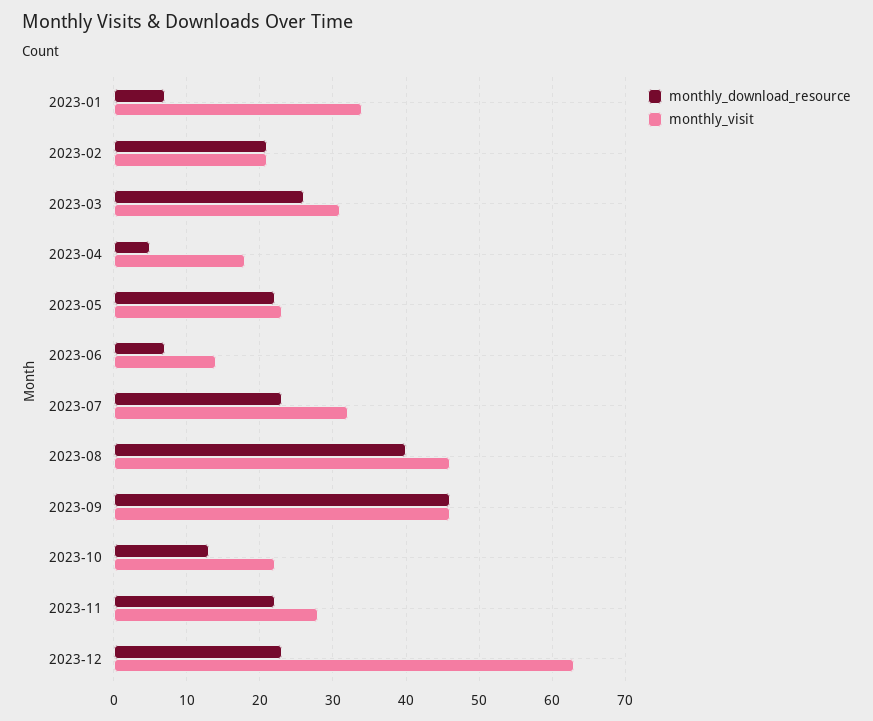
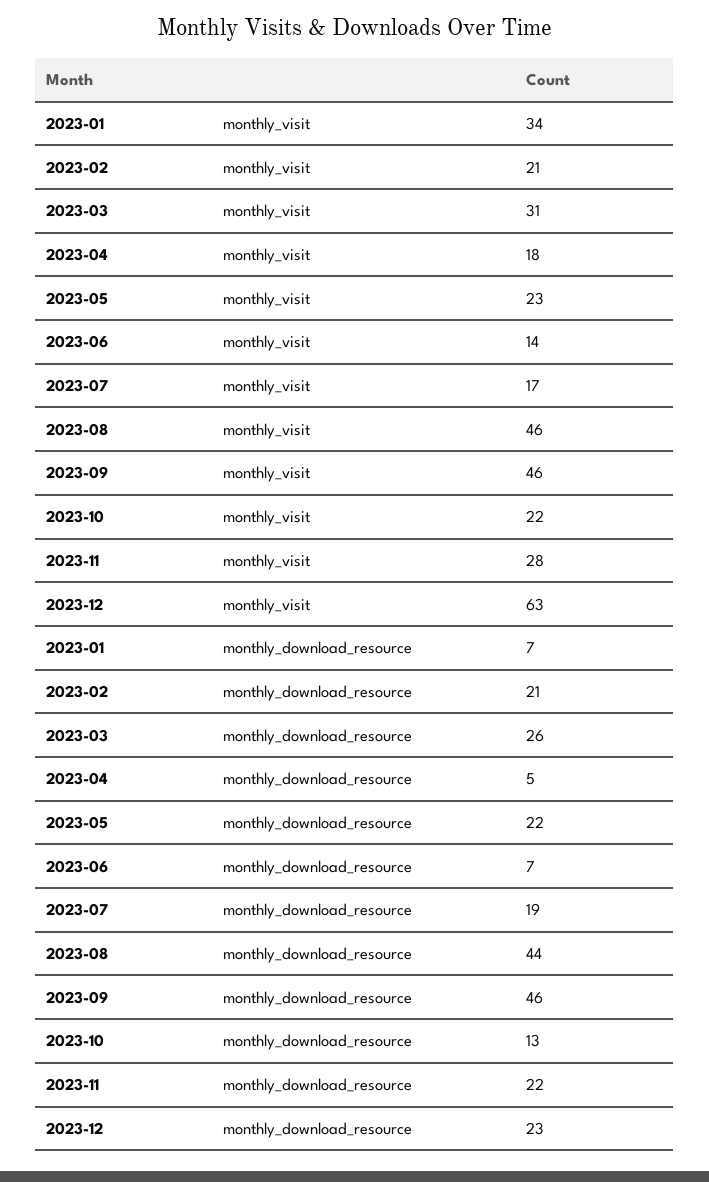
monthly_download_resource, 2023-07: 23 -> 19
monthly_visit, 2023-07: 32 -> 17
monthly_download_resource, 2023-08: 40 -> 44

